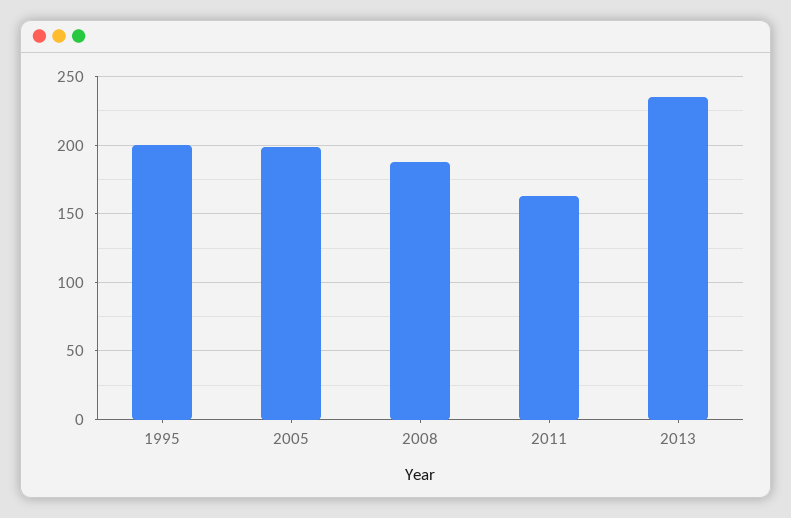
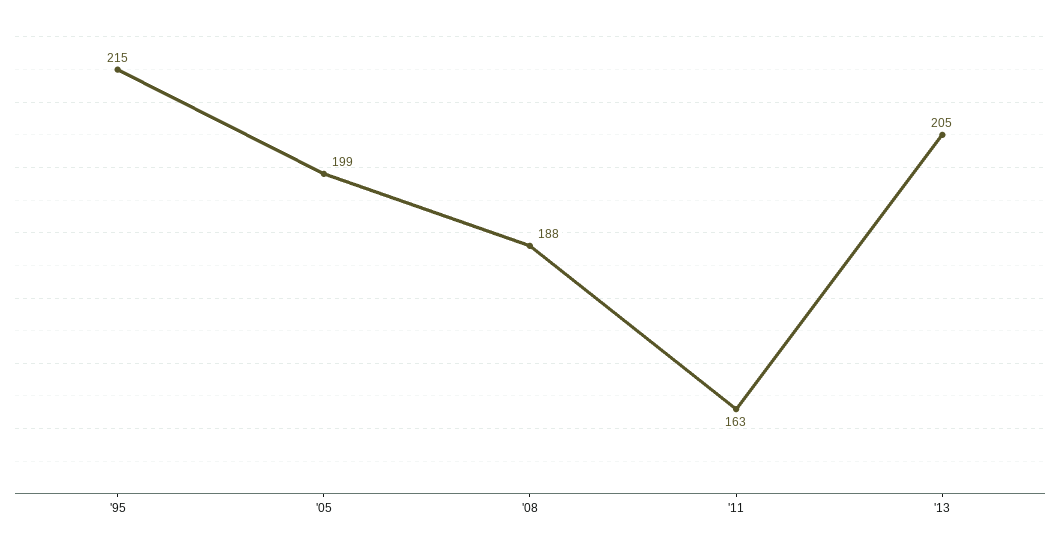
1995: 200 -> 215
2013: 235 -> 205

